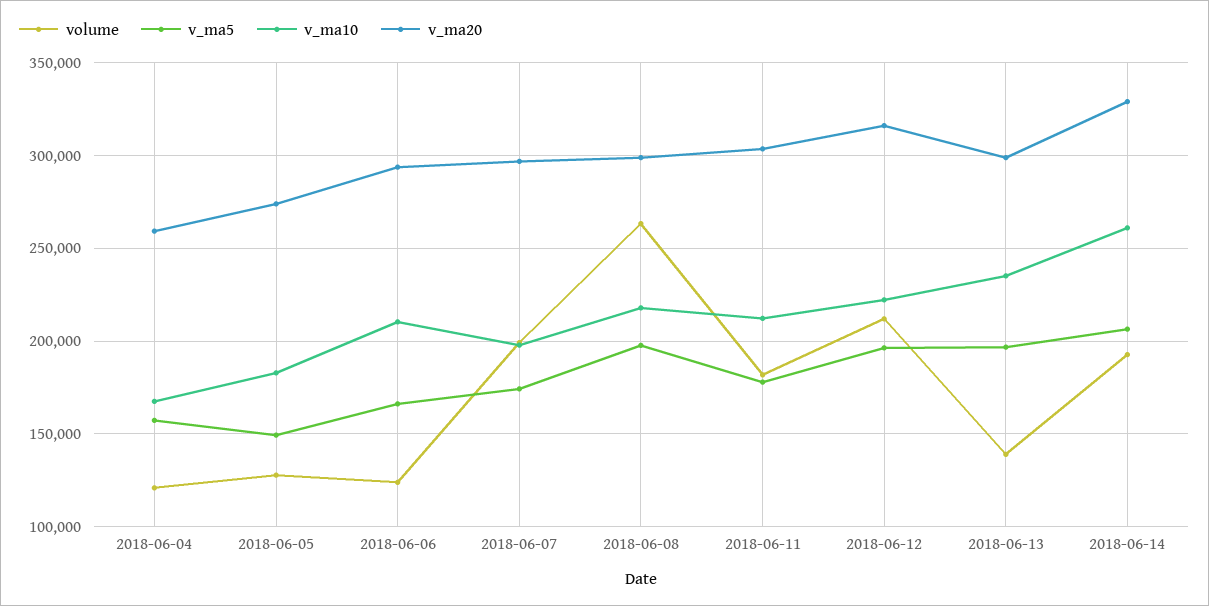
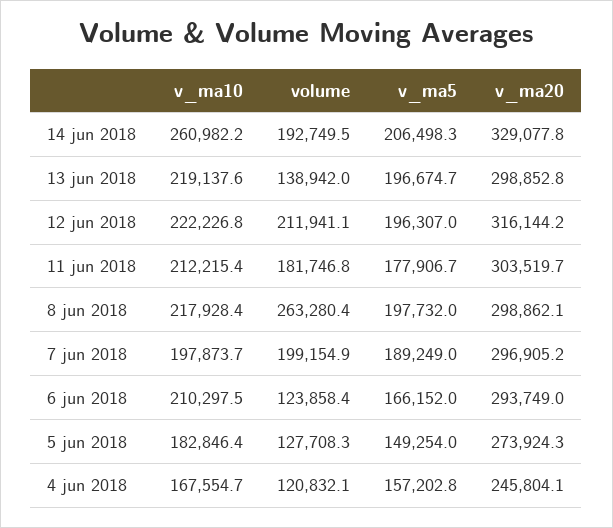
v_ma20, 2018-06-04: 260000 -> 245804.1
v_ma5, 2018-06-07: 175000 -> 189249
v_ma10, 2018-06-13: 235000 -> 219137.6

